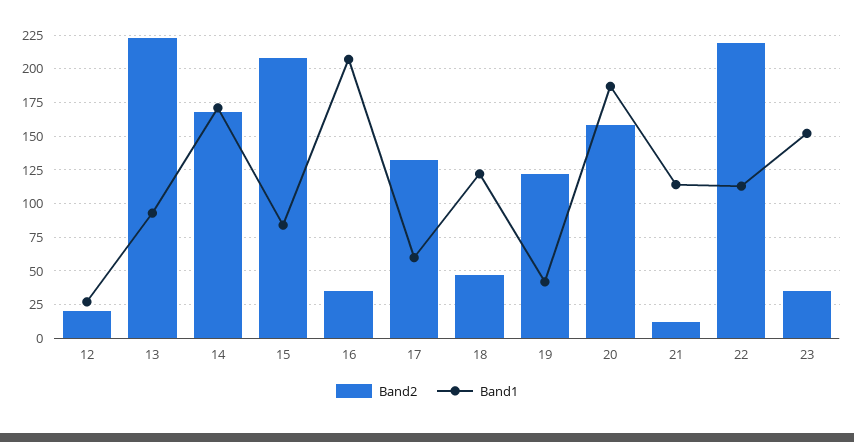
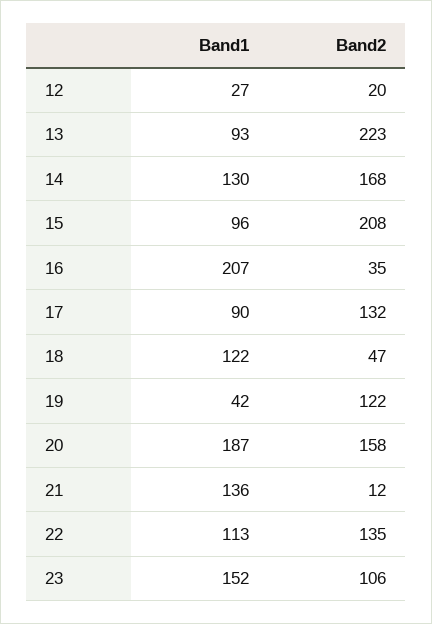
Band1, 14: 170 -> 130
Band1, 15: 85 -> 96
Band1, 17: 60 -> 90
Band1, 21: 115 -> 136
Band2, 22: 220 -> 135
Band2, 23: 35 -> 106

